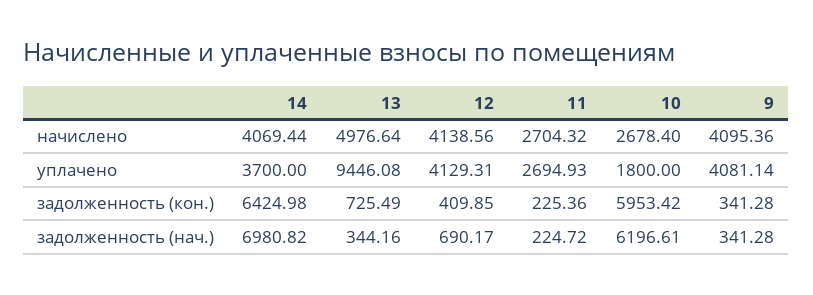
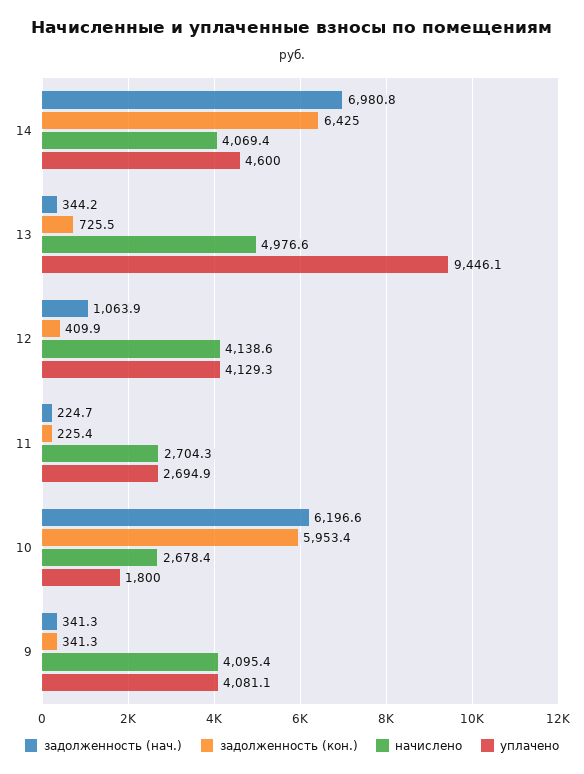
уплачено, 14: 3700 -> 4600
задолженность (нач.), 12: 690.17 -> 1063.9

